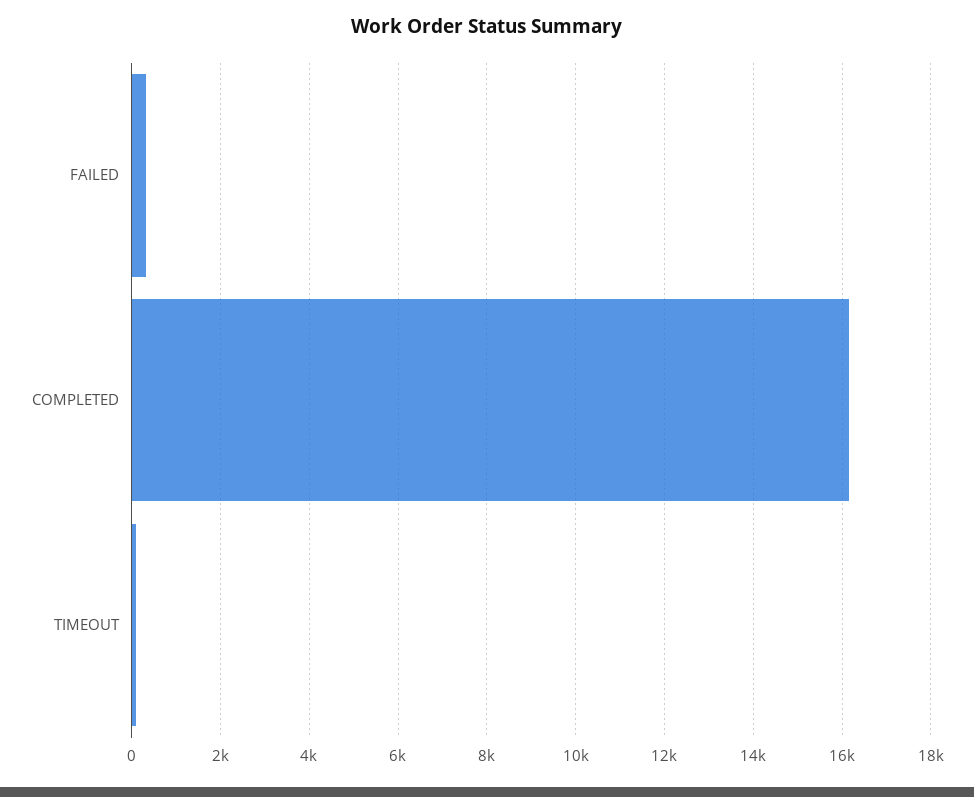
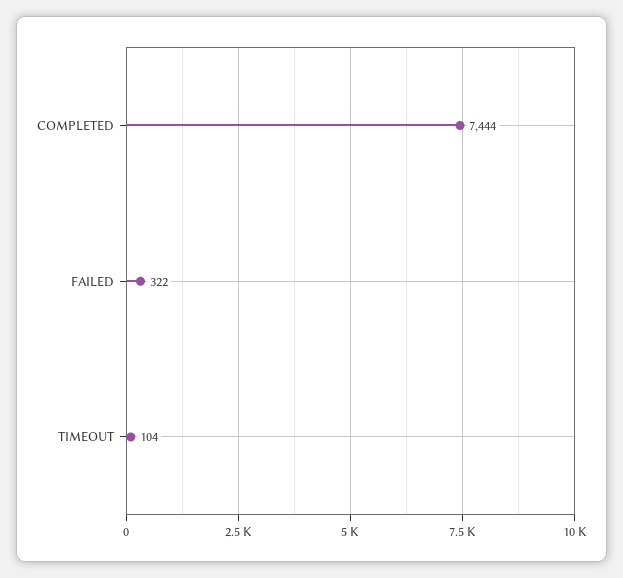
COMPLETED: 16200 -> 7444

